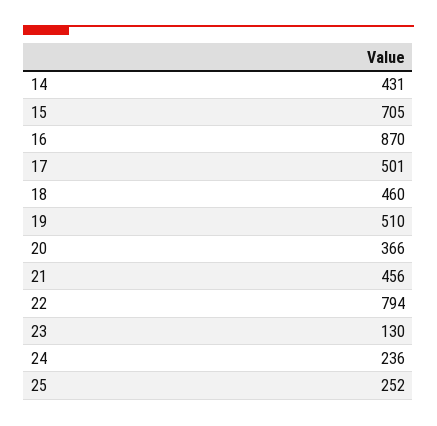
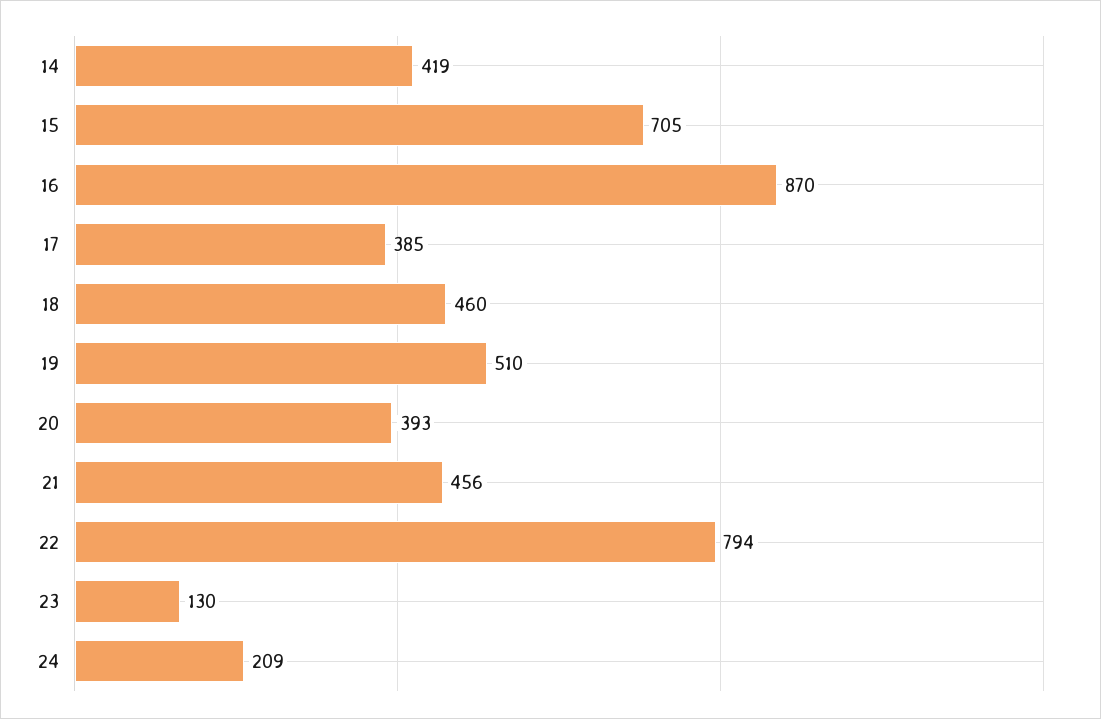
14: 431 -> 419
17: 501 -> 385
20: 366 -> 393
24: 236 -> 209
25: 252 -> none

